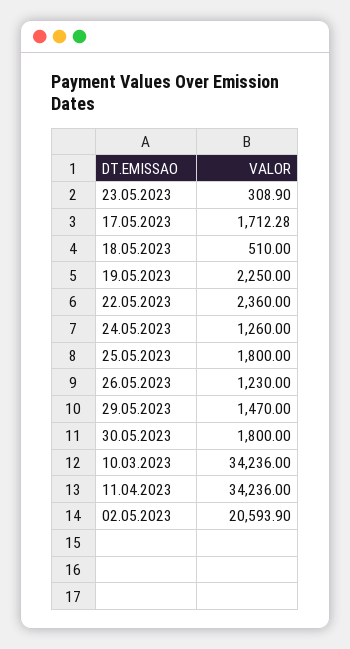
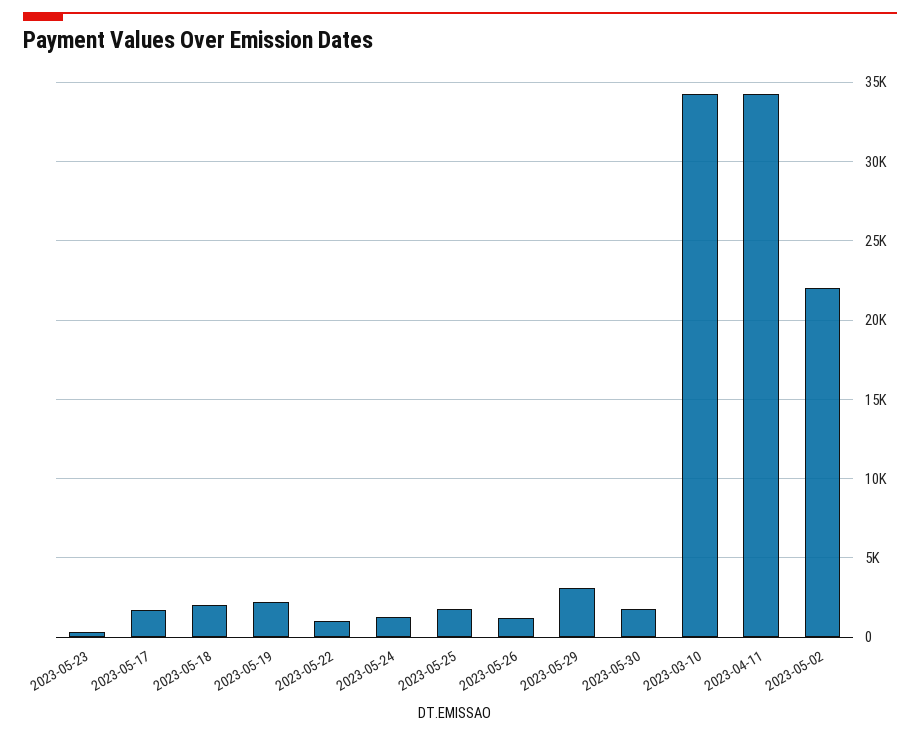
18.05.2023: 510 -> 2000
22.05.2023: 2360 -> 1000
29.05.2023: 1470 -> 3000
02.05.2023: 20593.9 -> 22000

